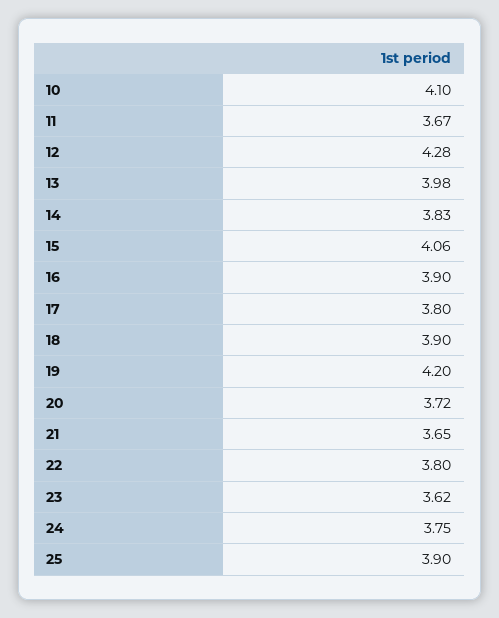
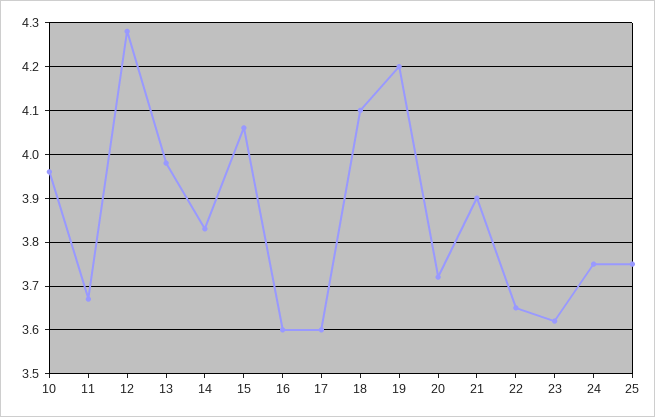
10: 4.1 -> 3.95
16: 3.9 -> 3.6
17: 3.8 -> 3.6
18: 3.9 -> 4.1
21: 3.65 -> 3.9
22: 3.8 -> 3.65
25: 3.9 -> 3.75

